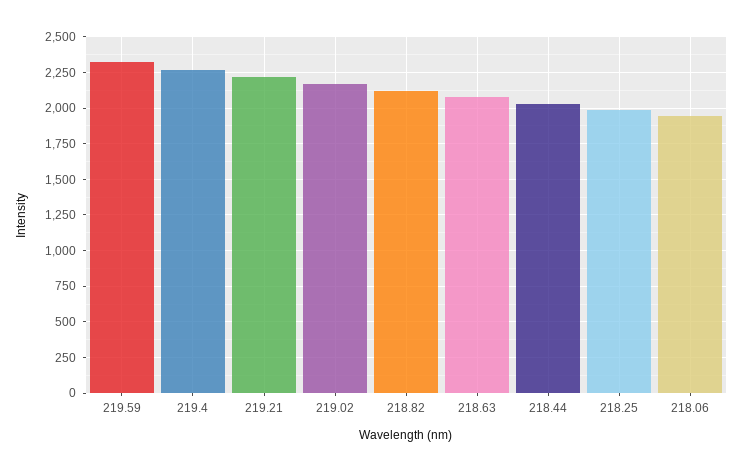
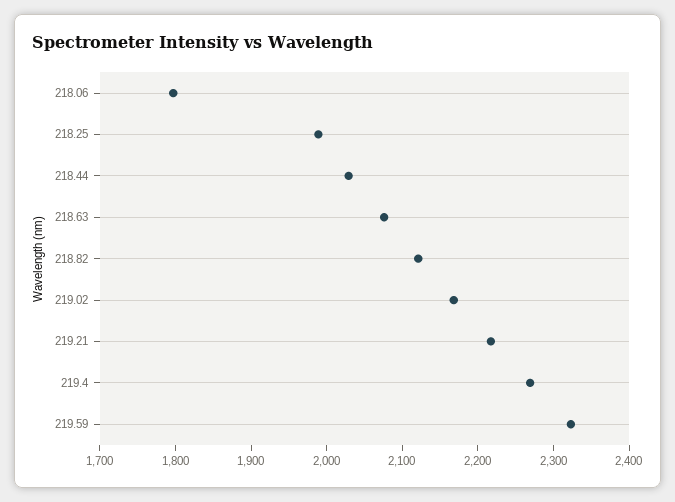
218.06: 1950 -> 1800

